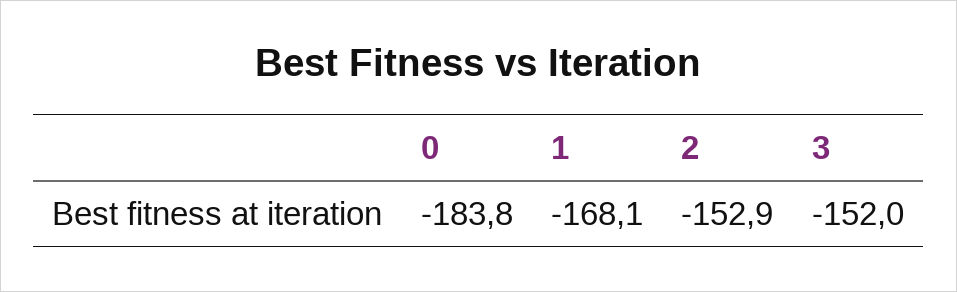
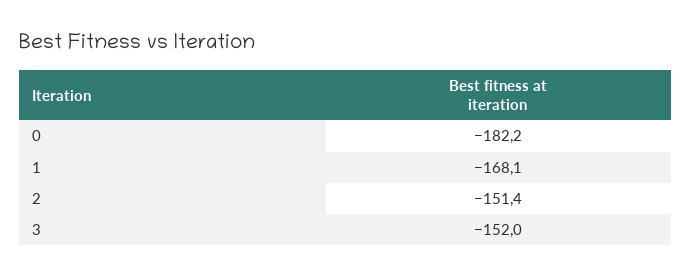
0: -183.8 -> -182.2
2: -152.9 -> -151.4

